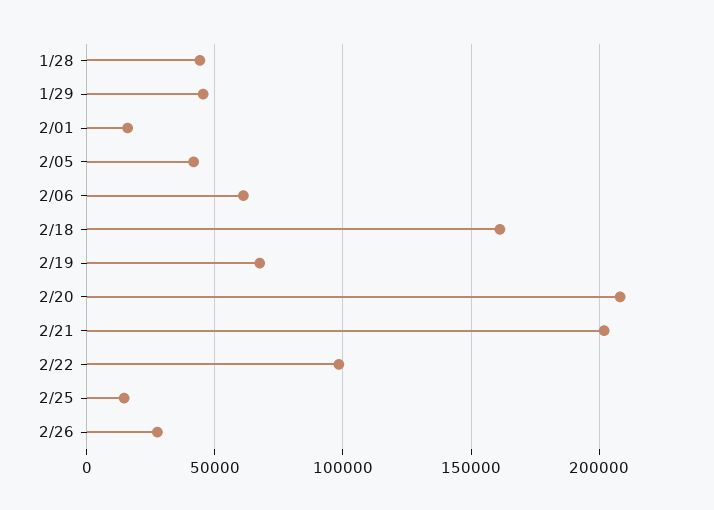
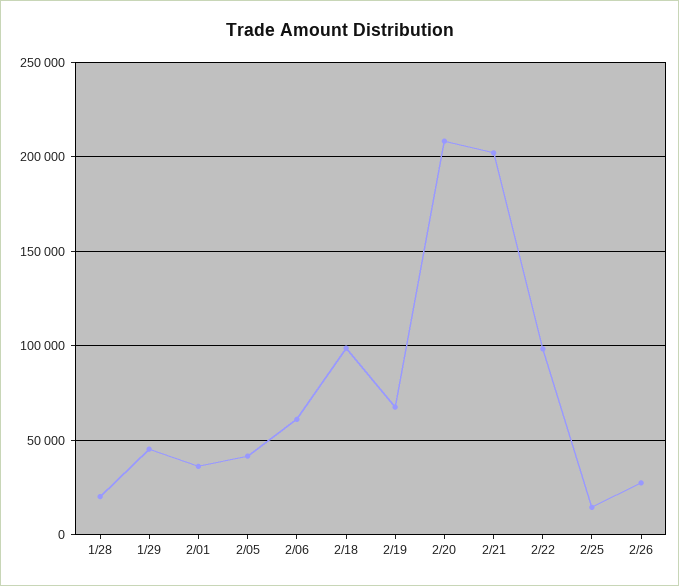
1/28: 45000 -> 20000
2/01: 15000 -> 35000
2/18: 160000 -> 100000

